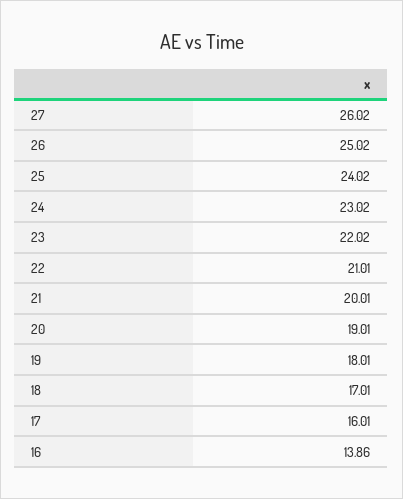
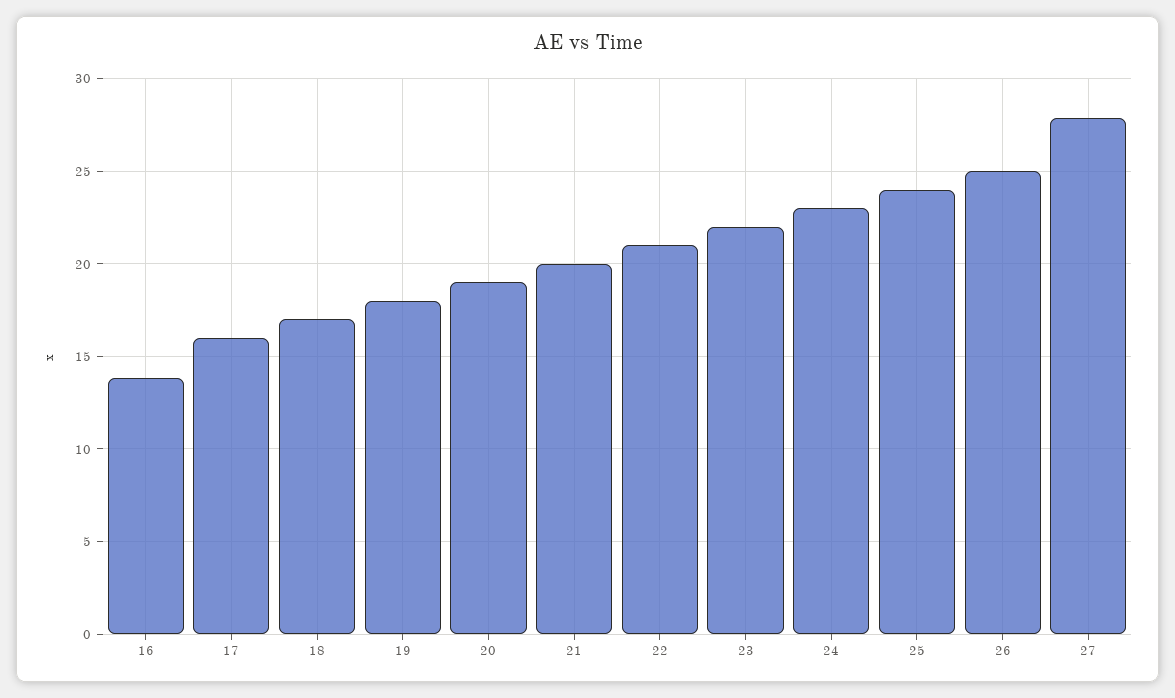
27: 26.02 -> 28

